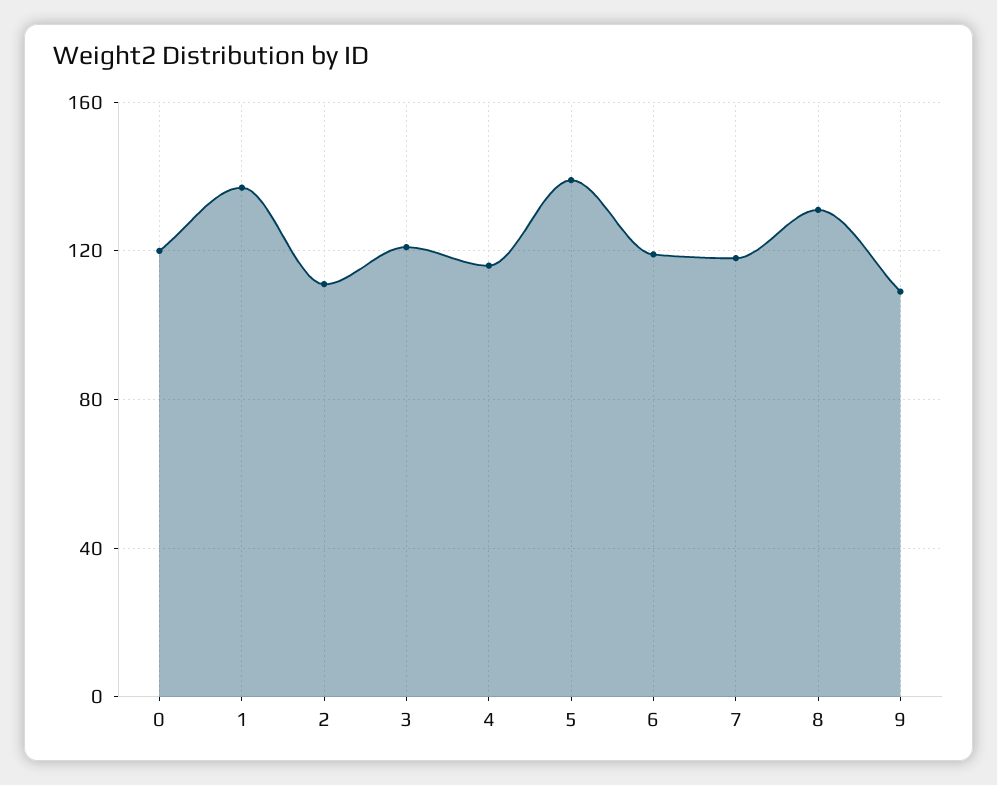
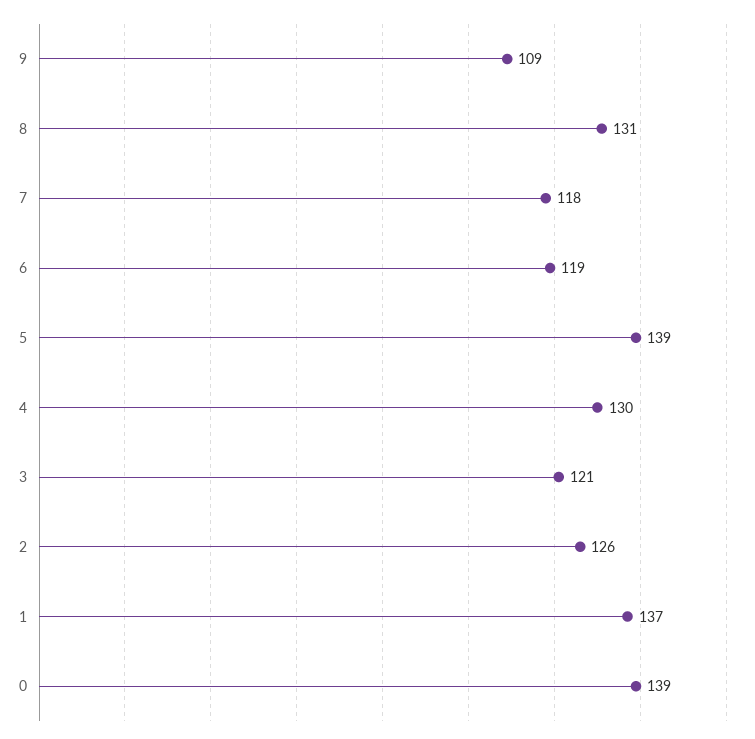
0: 120 -> 139
2: 110 -> 126
4: 115 -> 130

